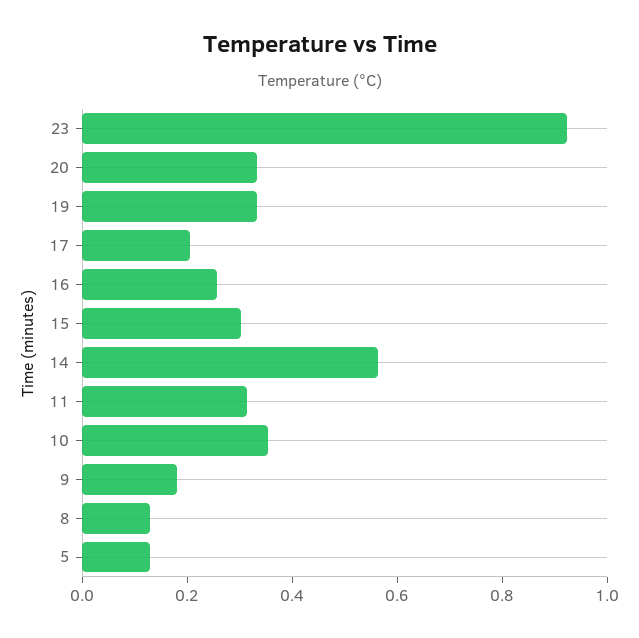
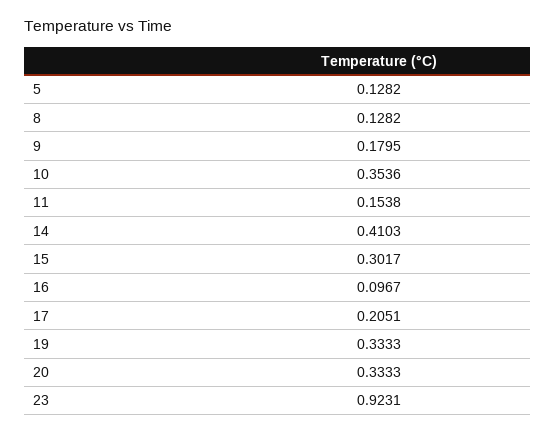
16: 0.25 -> 0.0967
14: 0.55 -> 0.4103
11: 0.3 -> 0.1538

